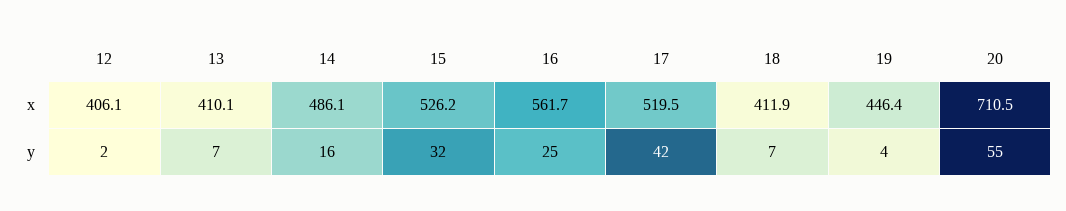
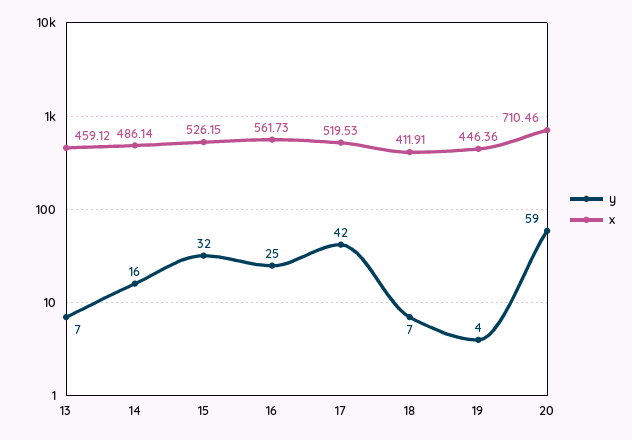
x, 12: 406.1 -> none
x, 13: 410.1 -> 459.12
y, 12: 2 -> none
y, 20: 55 -> 59

